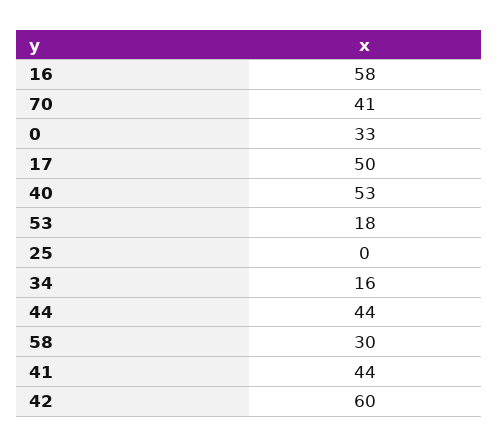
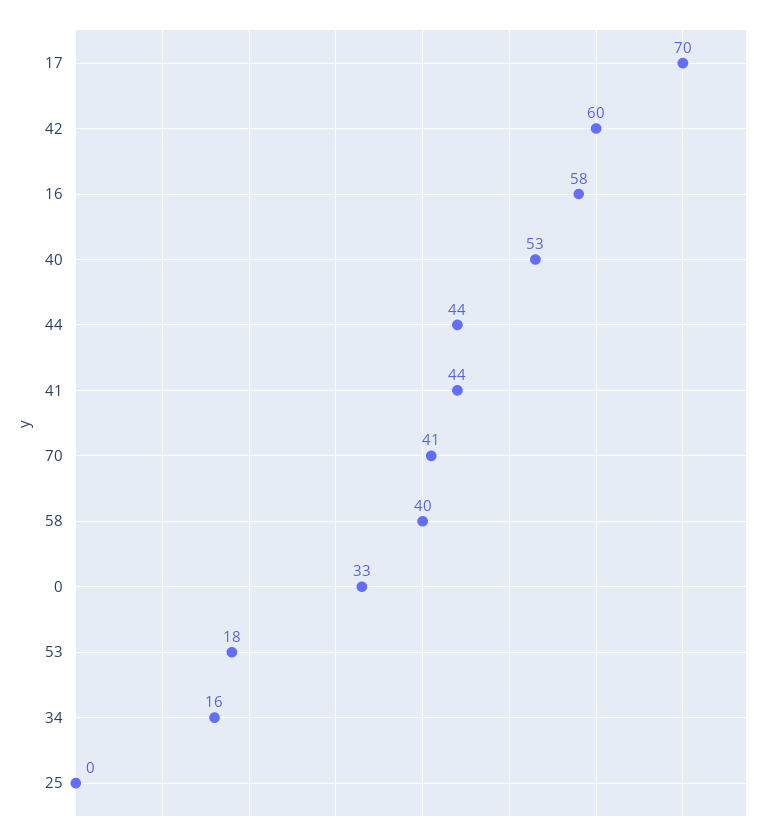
17: 50 -> 70
58: 30 -> 40

